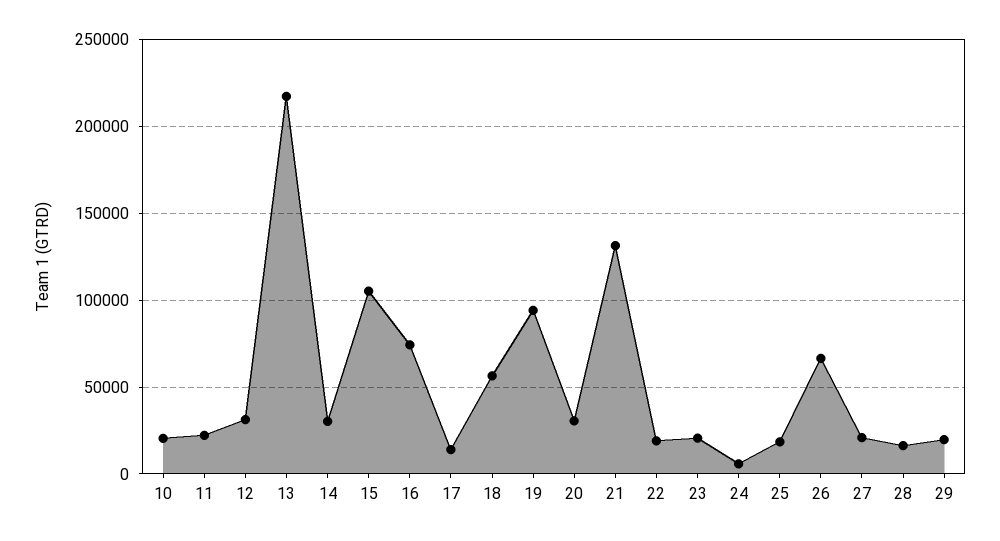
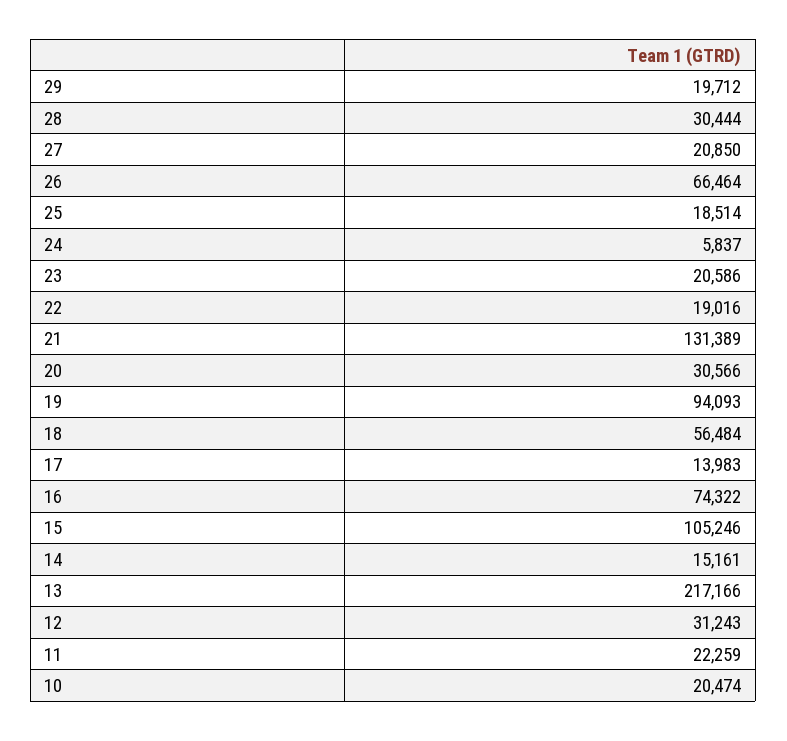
14: 30000 -> 15161
28: 15000 -> 30444

